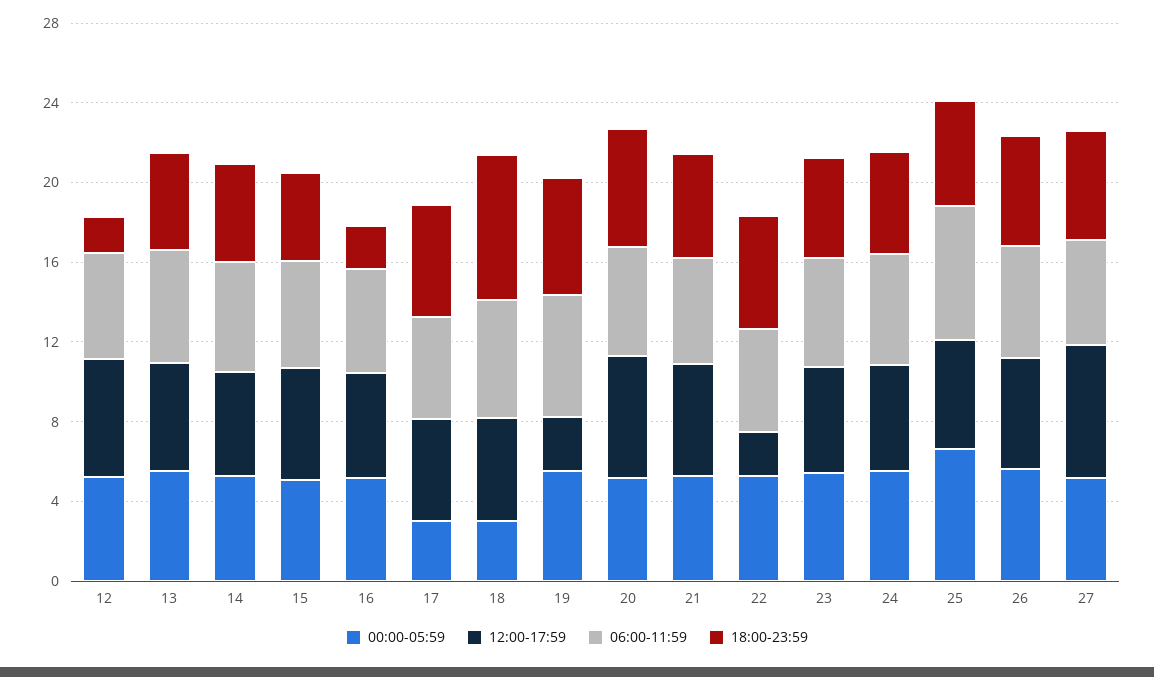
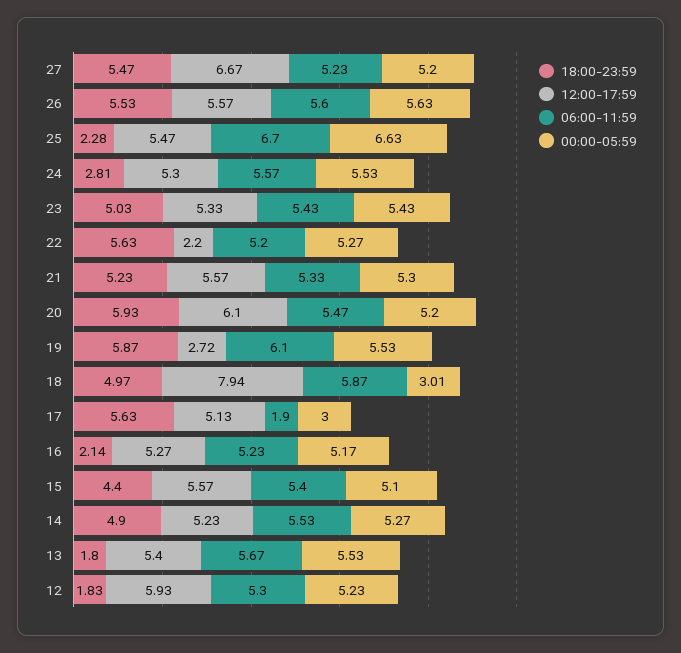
18:00-23:59, 13: 5 -> 1.8
06:00-11:59, 17: 5 -> 1.9
12:00-17:59, 18: 5 -> 7.94
18:00-23:59, 18: 7 -> 4.97
18:00-23:59, 24: 5 -> 2.81
18:00-23:59, 25: 5 -> 2.28

